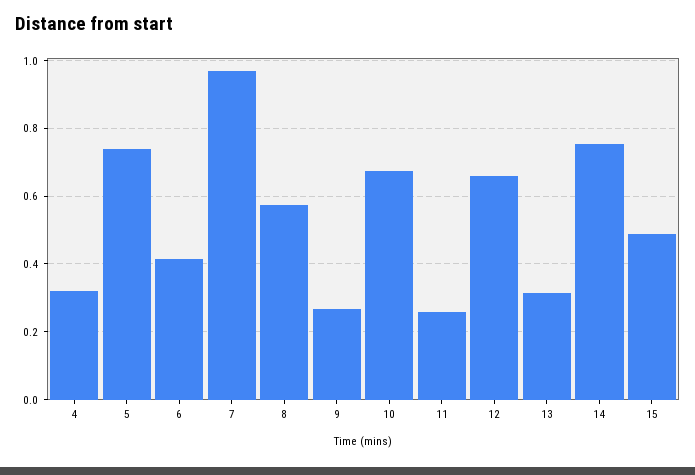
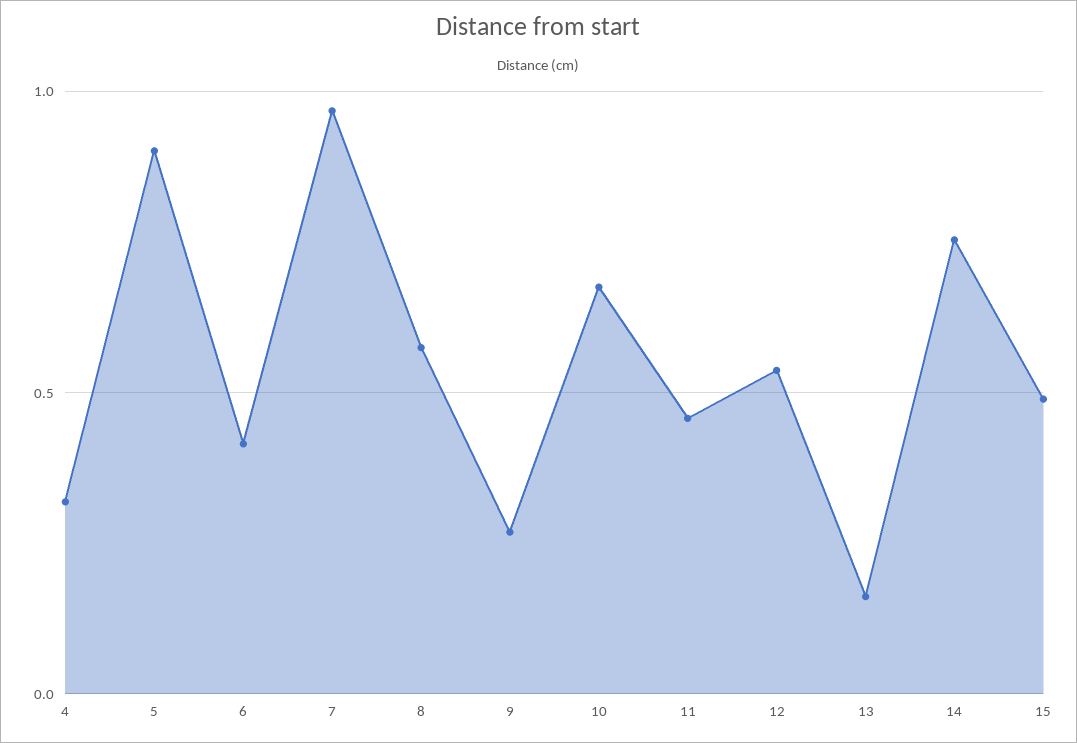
5: 0.74 -> 0.9
11: 0.26 -> 0.45
12: 0.66 -> 0.55
13: 0.32 -> 0.15

